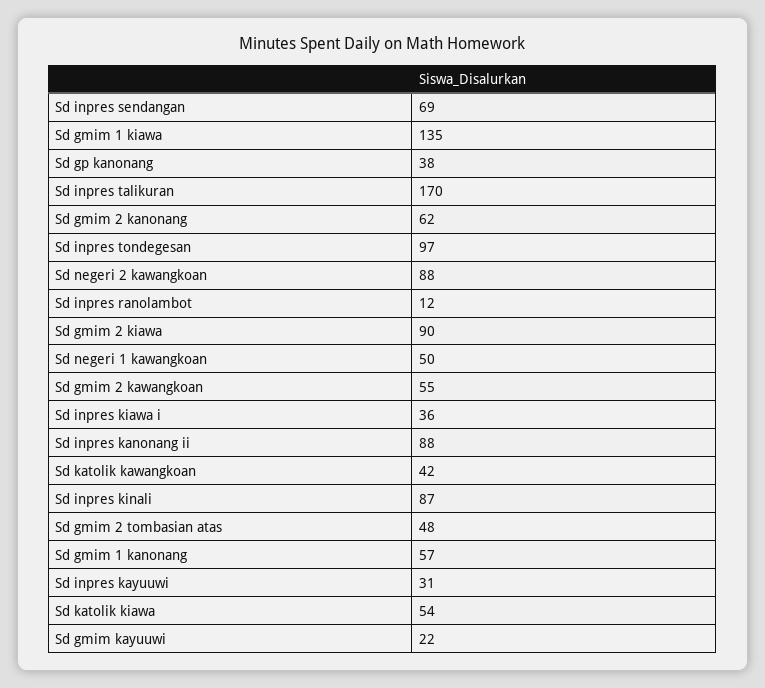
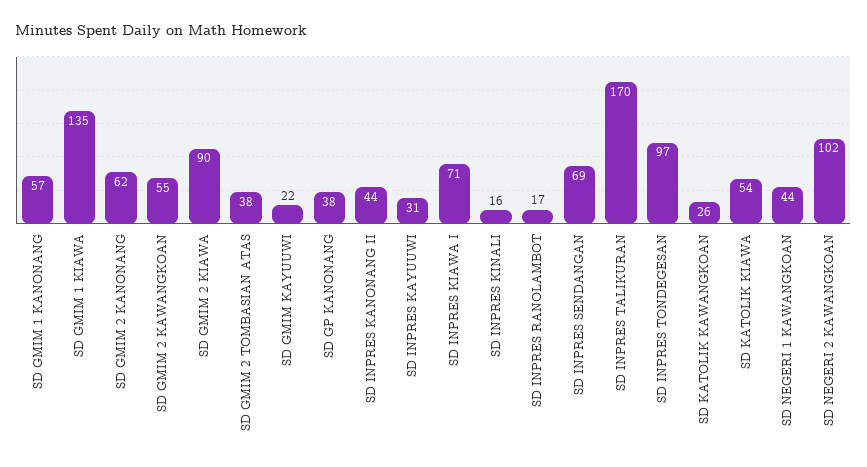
Sd negeri 2 kawangkoan: 88 -> 102
Sd inpres ranolambot: 12 -> 17
Sd negeri 1 kawangkoan: 50 -> 44
Sd inpres kiawa i: 36 -> 71
Sd inpres kanonang ii: 88 -> 44
Sd katolik kawangkoan: 42 -> 26
Sd inpres kinali: 87 -> 16
Sd gmim 2 tombasian atas: 48 -> 38

